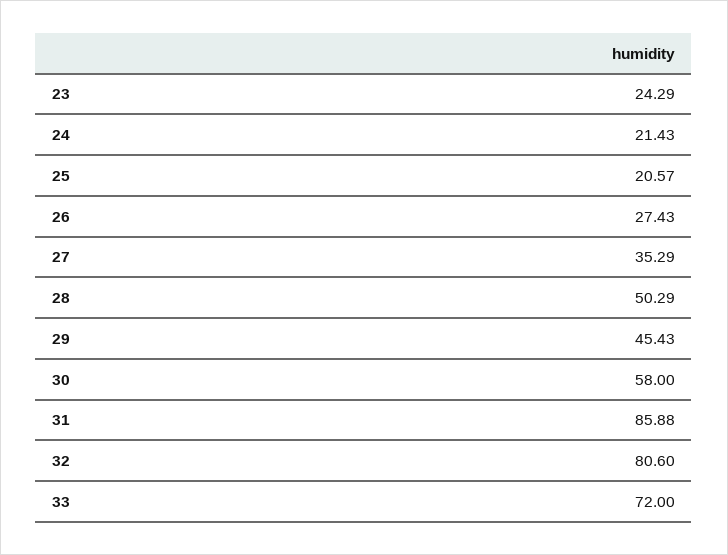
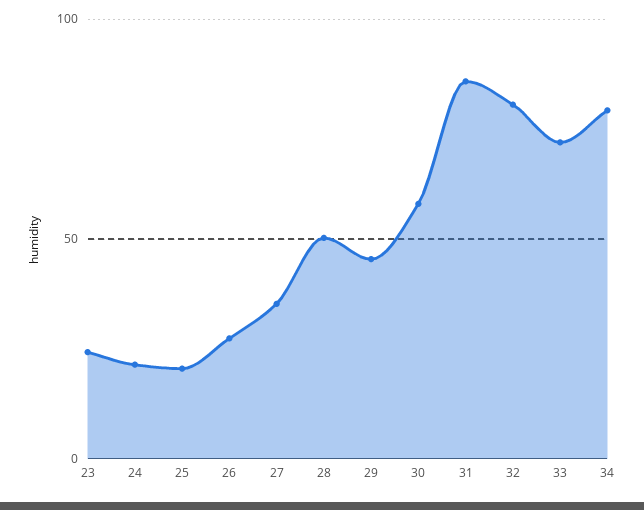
34: none -> 80

